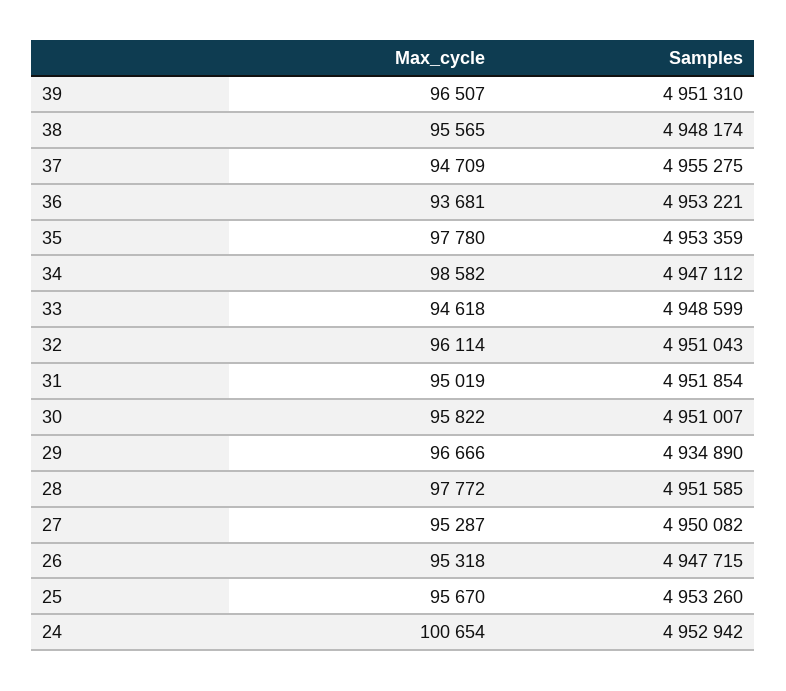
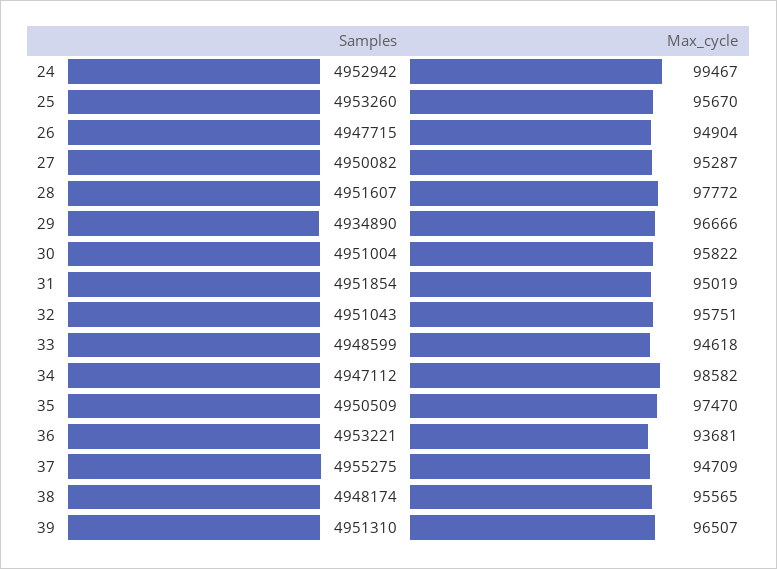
Max_cycle, 35: 97780 -> 97470
Samples, 35: 4953359 -> 4950509
Max_cycle, 32: 96114 -> 95751
Samples, 30: 4951007 -> 4951004
Samples, 28: 4951585 -> 4951607
Max_cycle, 26: 95318 -> 94904
Max_cycle, 24: 100654 -> 99467

